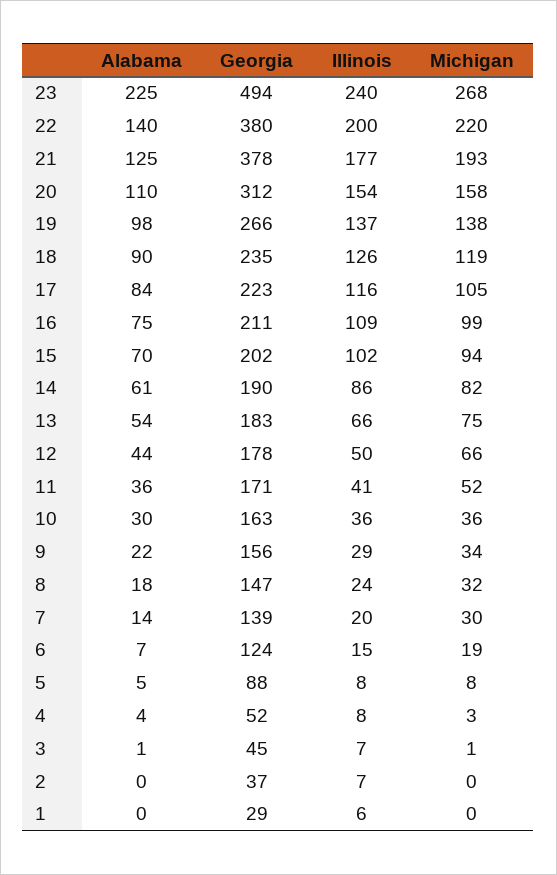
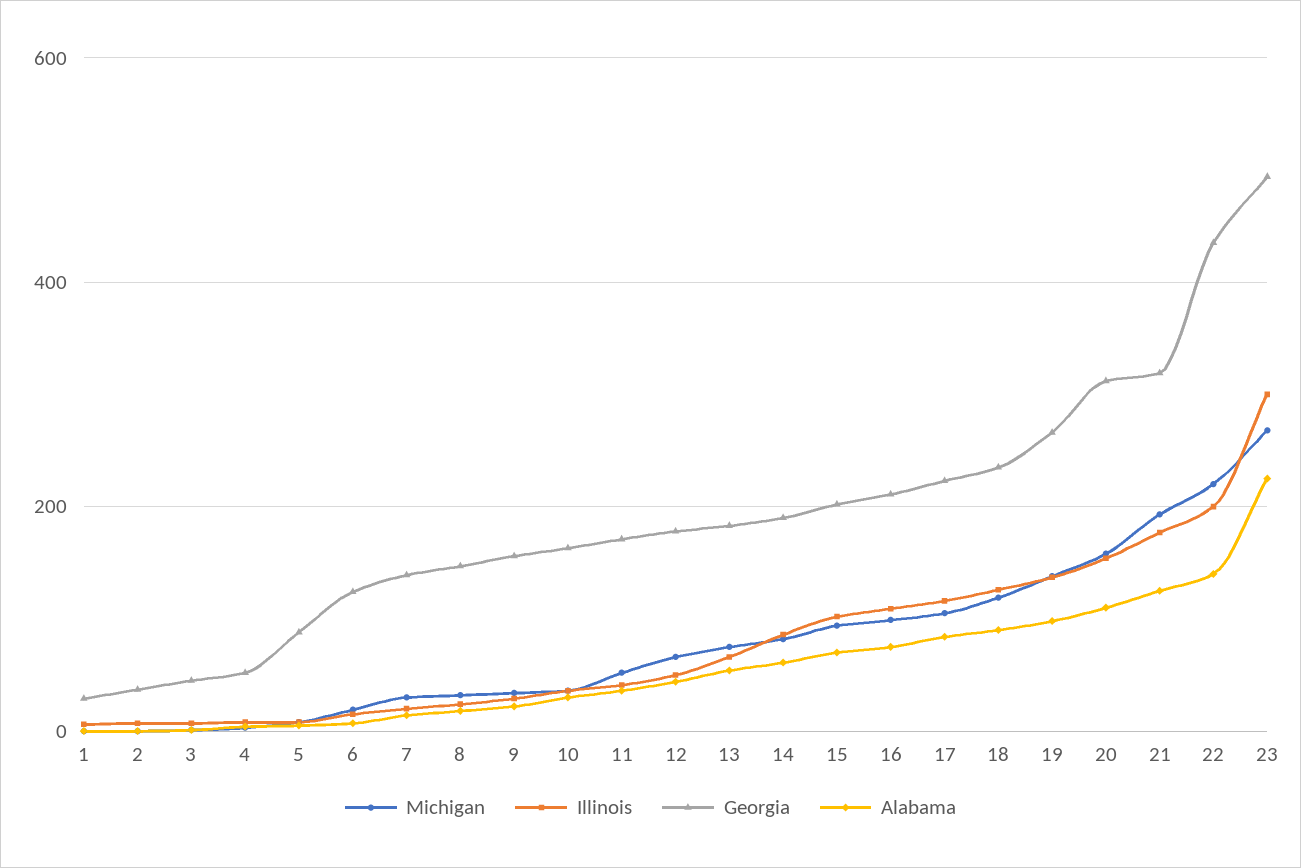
Illinois, 23: 240 -> 300
Georgia, 22: 380 -> 440
Georgia, 21: 378 -> 320

